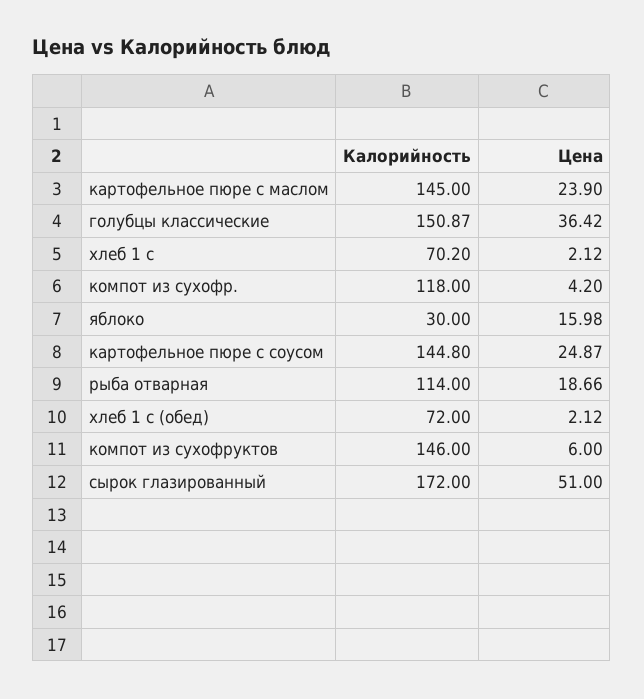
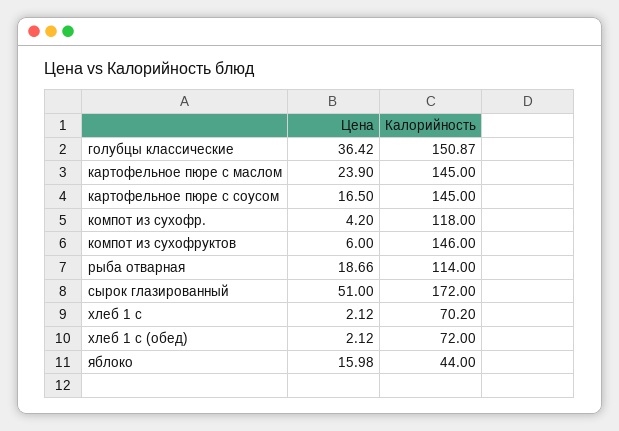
Калорийность, яблоко: 30 -> 44
Калорийность, картофельное пюре с соусом: 144.8 -> 145
Цена, картофельное пюре с соусом: 24.87 -> 16.5

